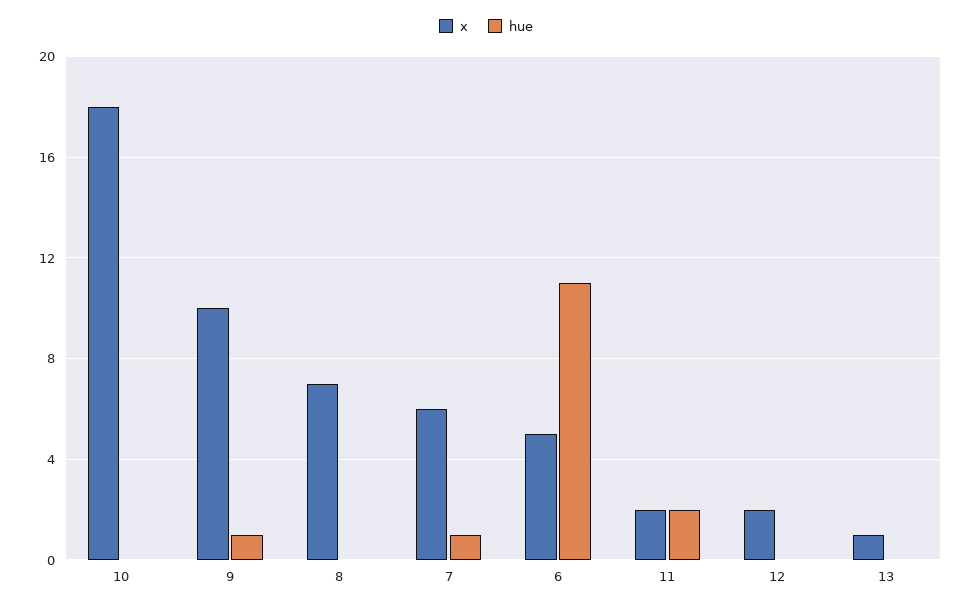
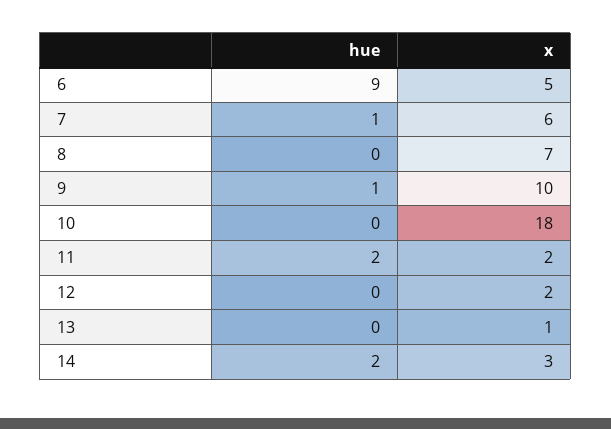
hue, 6: 11 -> 9
hue, 14: none -> 2
x, 14: none -> 3

